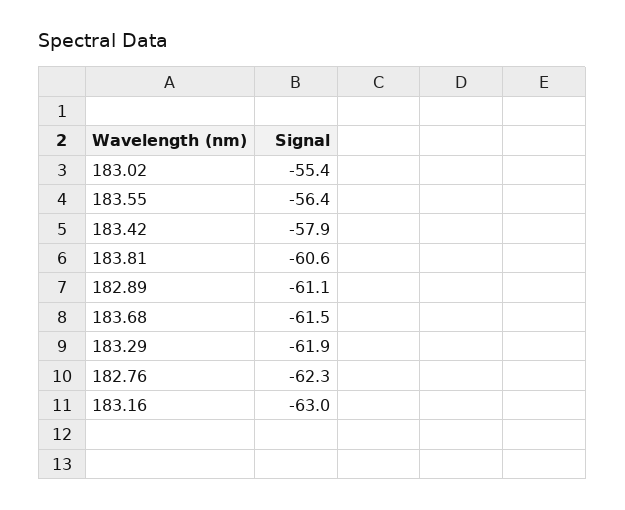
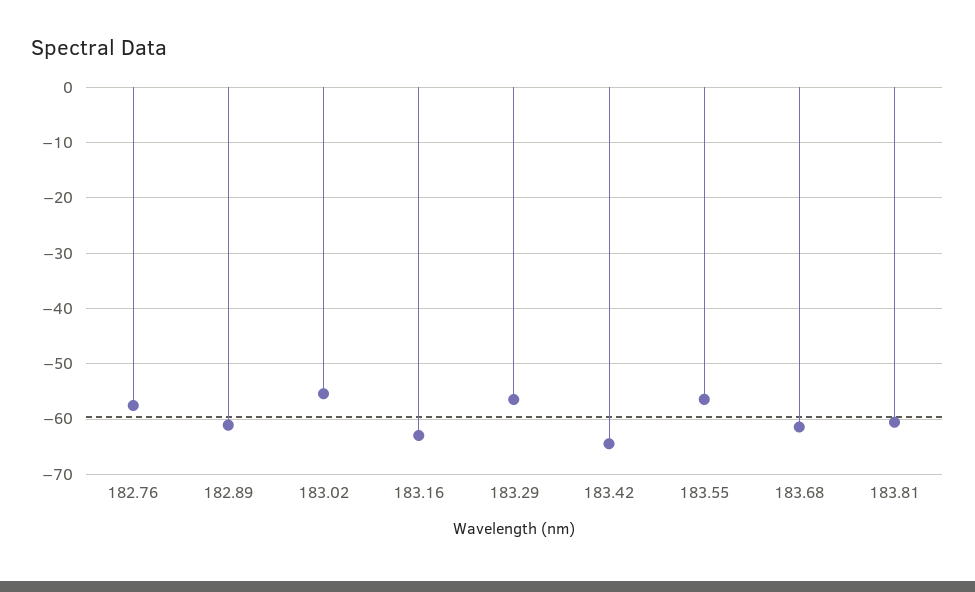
183.42: -57.9 -> -64
183.29: -61.9 -> -56
182.76: -62.3 -> -58

